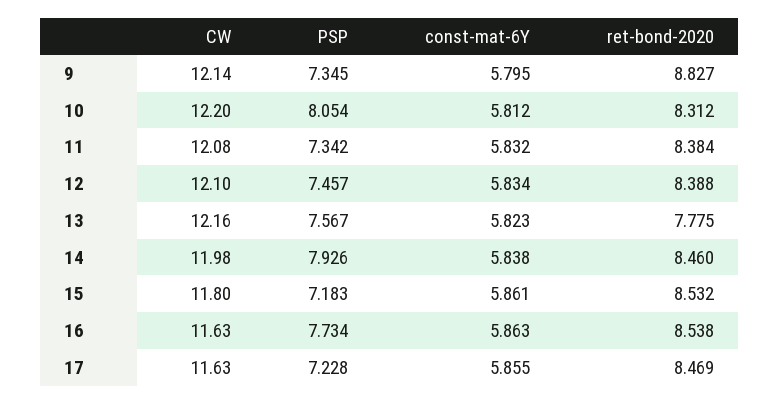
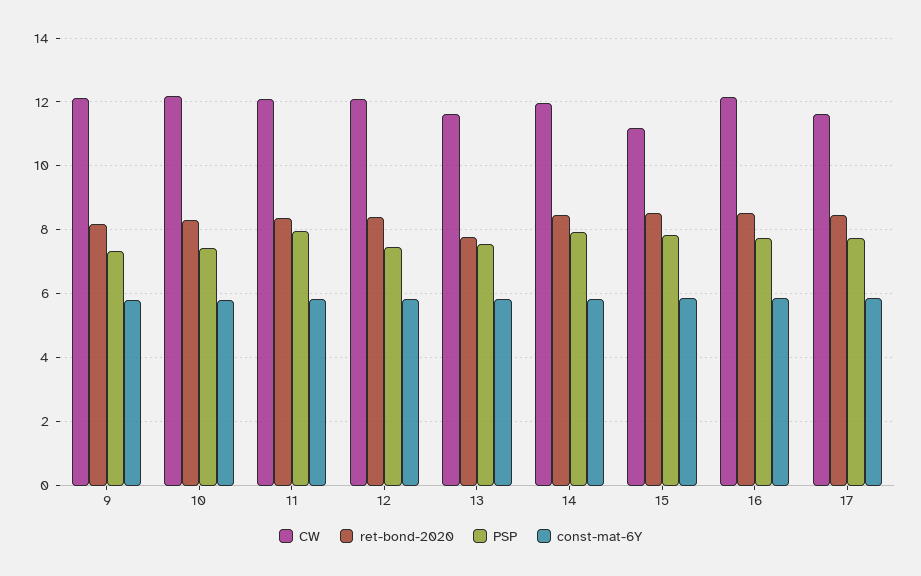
ret-bond-2020, 9: 8.827 -> 8.2
PSP, 10: 8.054 -> 7.4
PSP, 11: 7.342 -> 8
CW, 13: 12.16 -> 11.6
CW, 15: 11.8 -> 11.2
PSP, 15: 7.183 -> 7.8
CW, 16: 11.63 -> 12.2
PSP, 17: 7.228 -> 7.8

